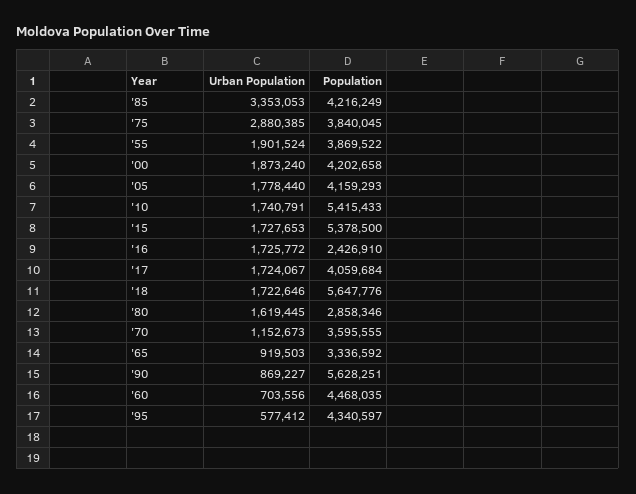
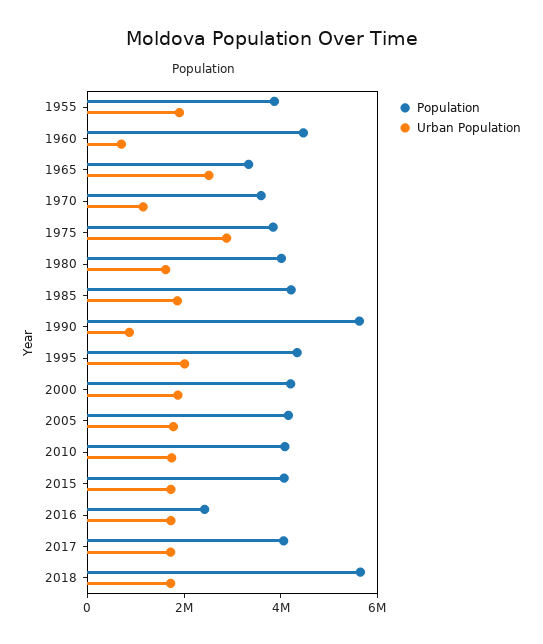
Urban Population, '85: 3353053 -> 2000000
Population, '10: 5415433 -> 4000000
Population, '15: 5378500 -> 4000000
Population, '80: 2858346 -> 4000000
Urban Population, '65: 919503 -> 2500000
Urban Population, '95: 577412 -> 2000000

